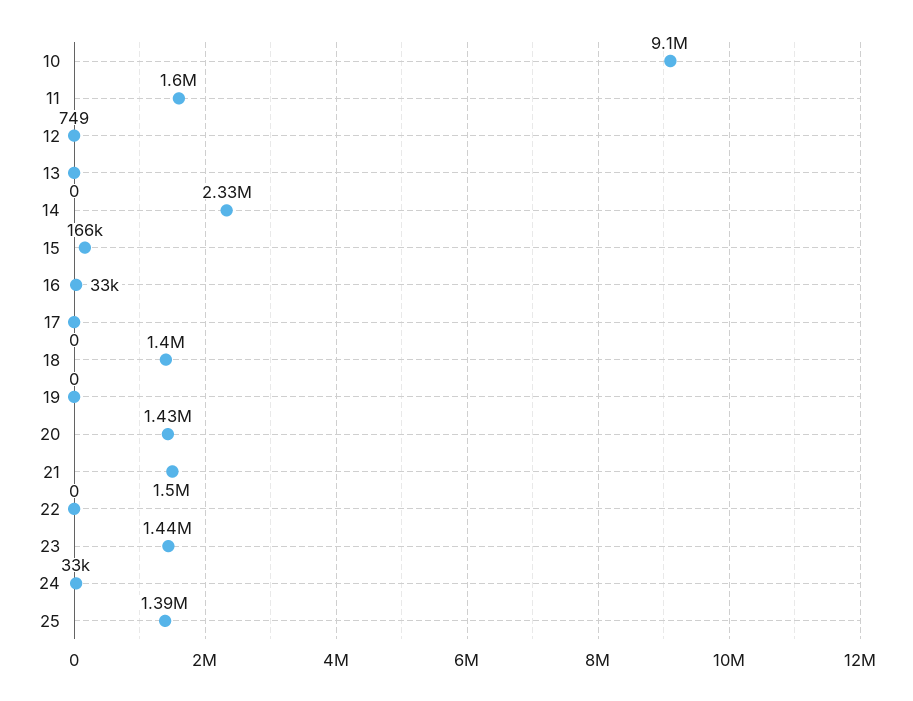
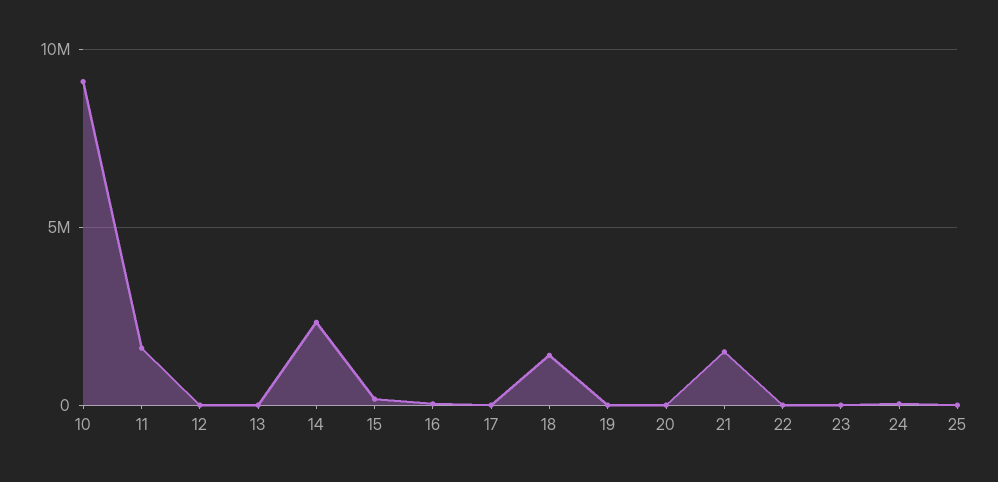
20: 1430000 -> 0
23: 1440000 -> 0
25: 1390000 -> 0

